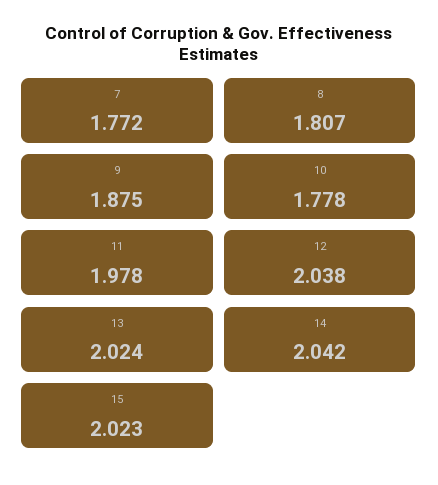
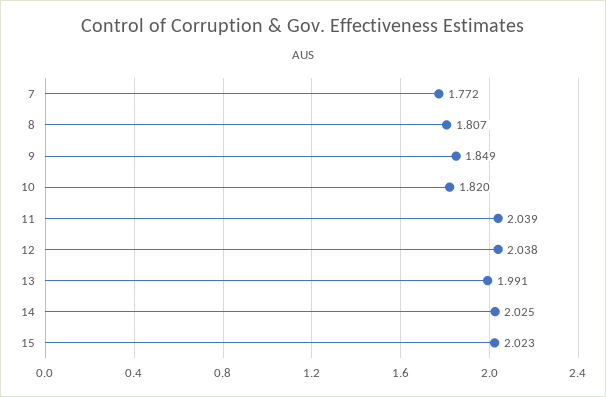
9: 1.875 -> 1.849
10: 1.778 -> 1.82
11: 1.978 -> 2.039
13: 2.024 -> 1.991
14: 2.042 -> 2.025

